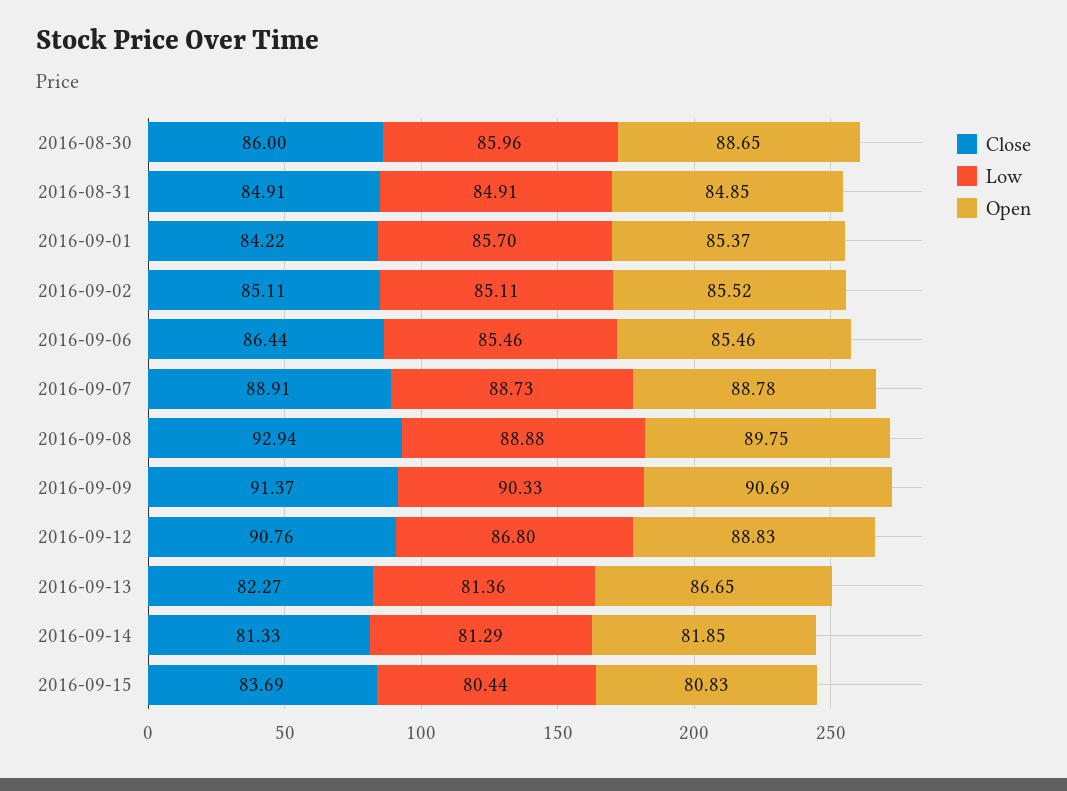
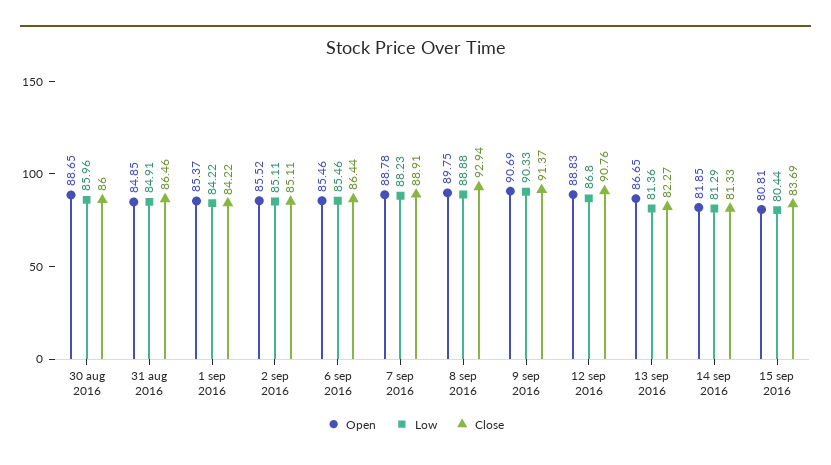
Close, 2016-08-31: 84.91 -> 86.46
Low, 2016-09-01: 85.7 -> 84.22
Low, 2016-09-07: 88.73 -> 88.23
Open, 2016-09-15: 80.83 -> 80.81

